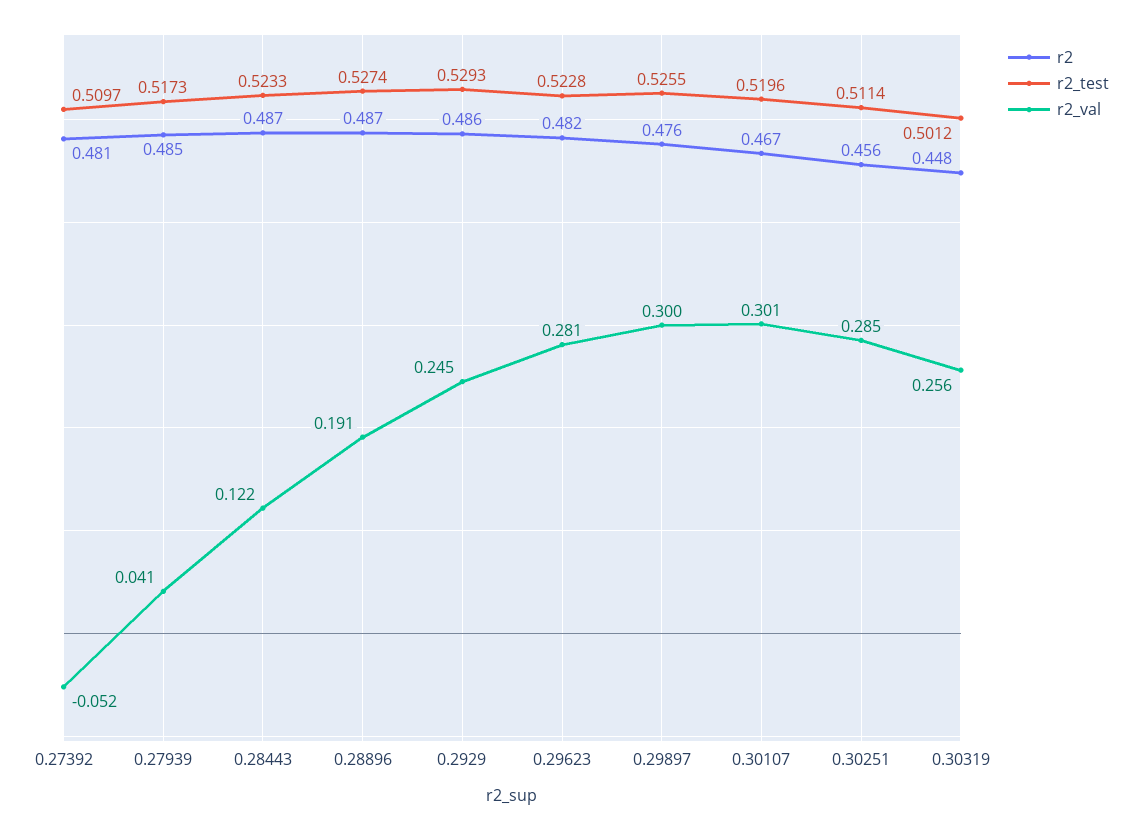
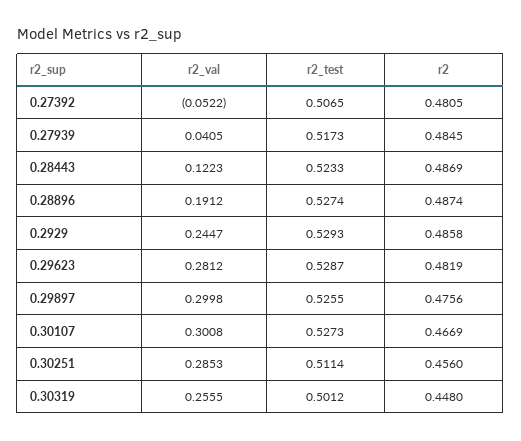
r2_test, 0.27392: 0.5097 -> 0.5065
r2_test, 0.29623: 0.5228 -> 0.5287
r2_test, 0.30107: 0.5196 -> 0.5273

